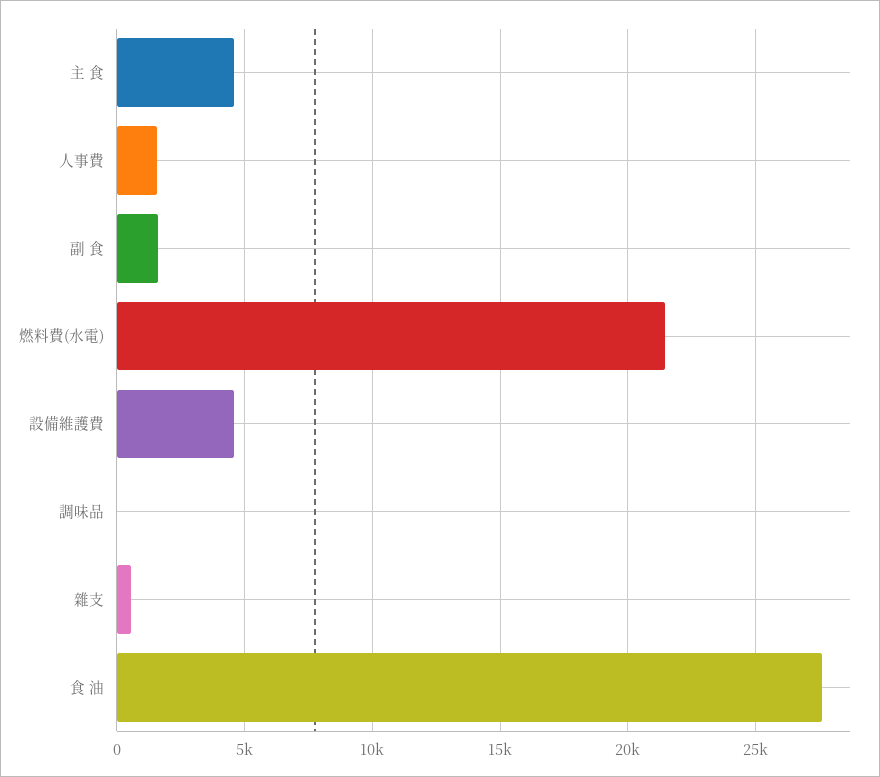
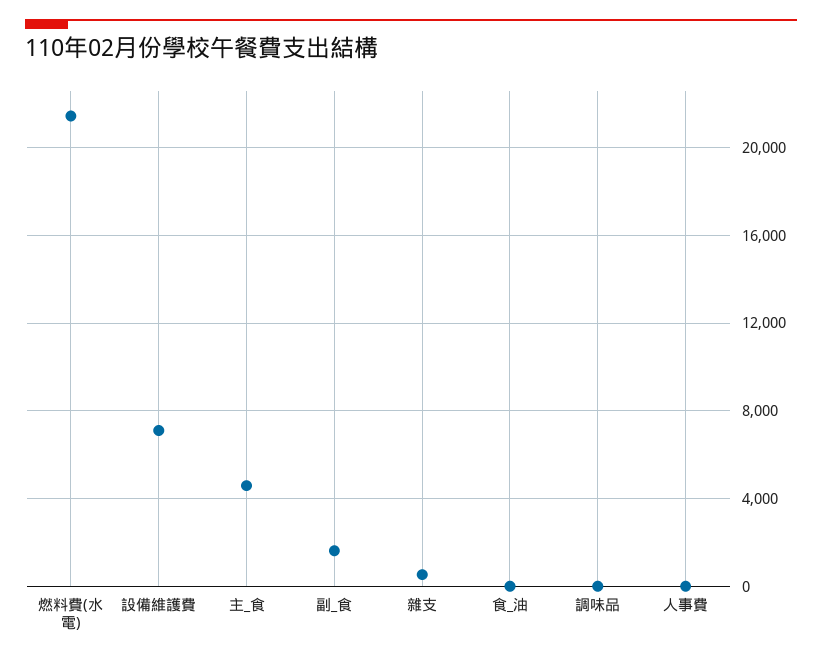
人事費: 1500 -> 0
設備維護費: 4500 -> 7000
食 油: 27500 -> 0

